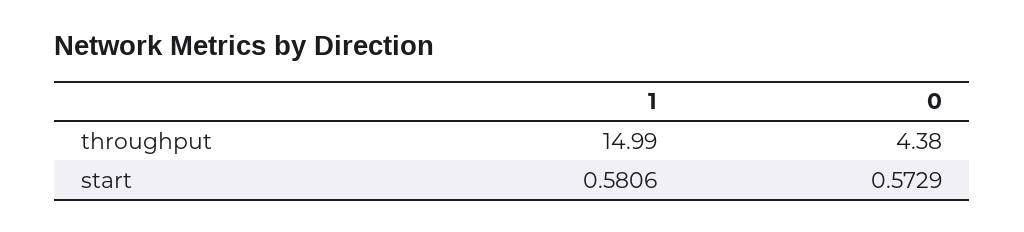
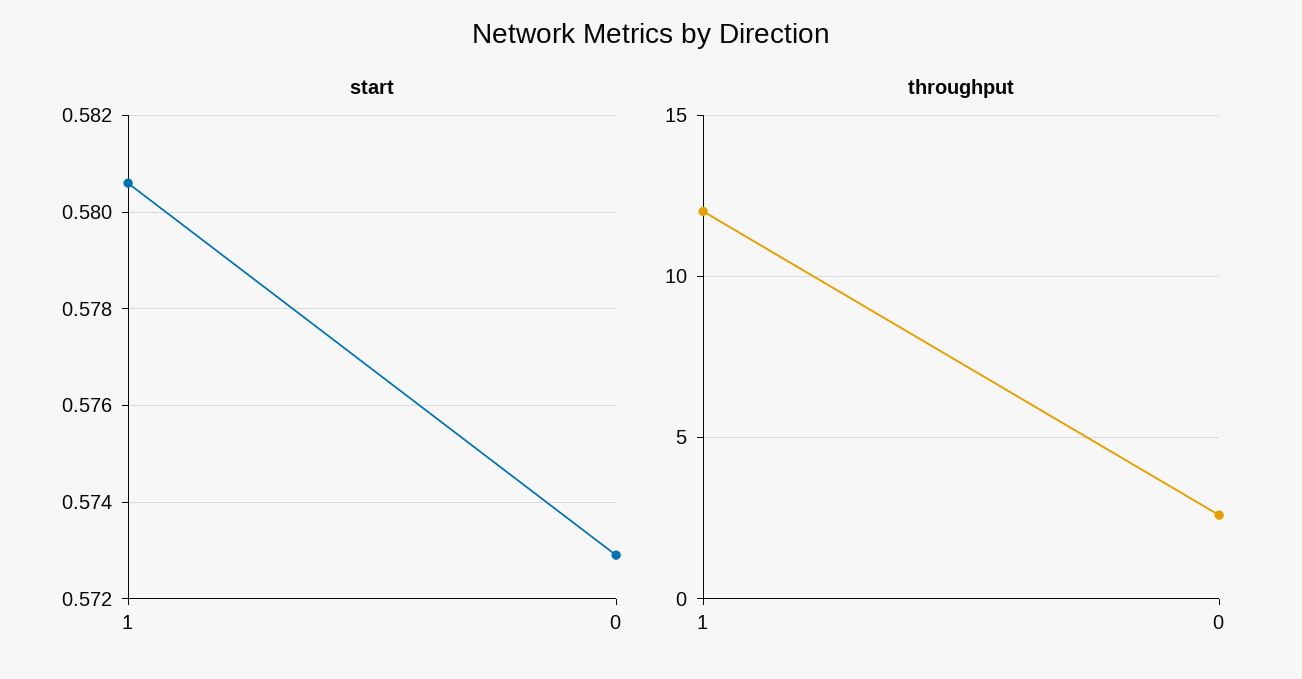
throughput, 1: 14.99 -> 12
throughput, 0: 4.38 -> 2.5

